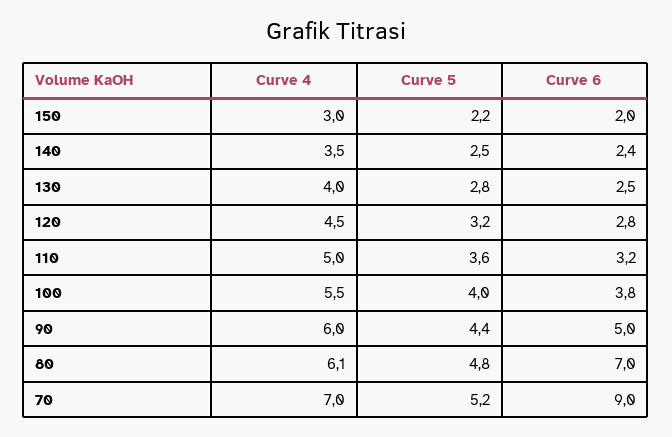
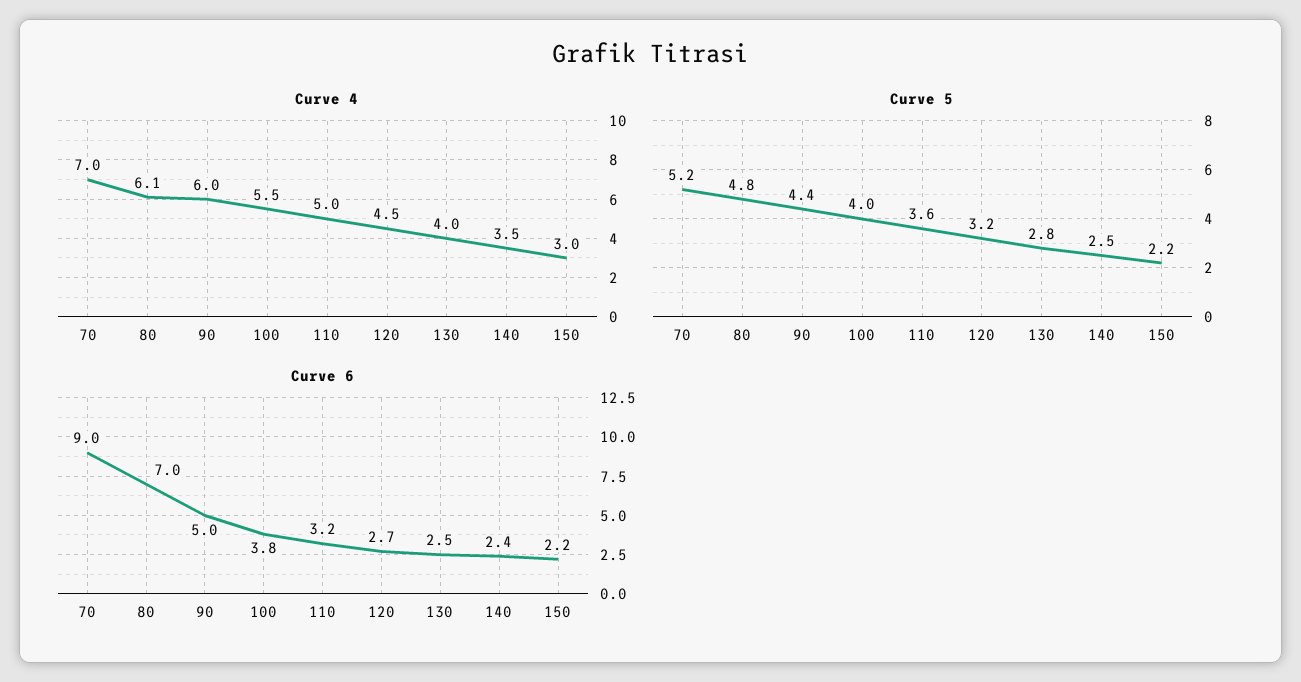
Curve 6, 150: 2 -> 2.2
Curve 6, 120: 2.8 -> 2.7

